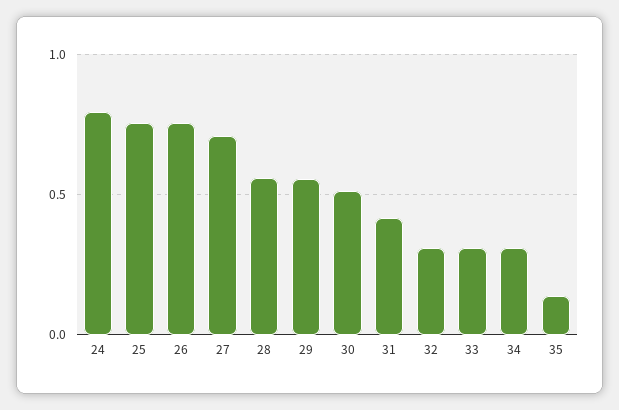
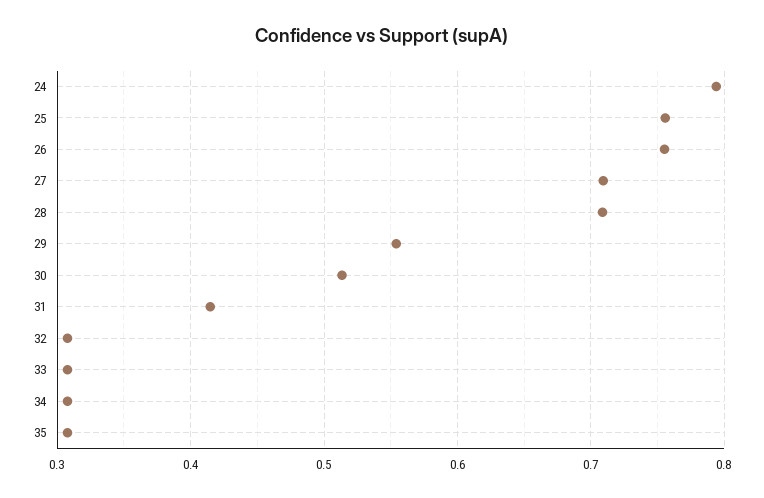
28: 0.55 -> 0.71
35: 0.15 -> 0.31

